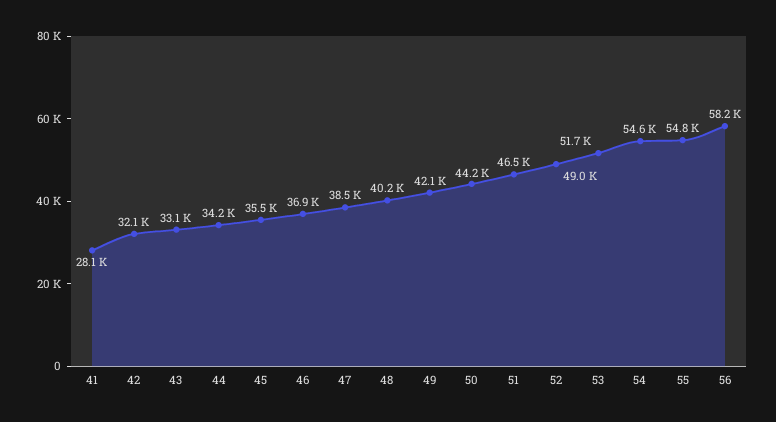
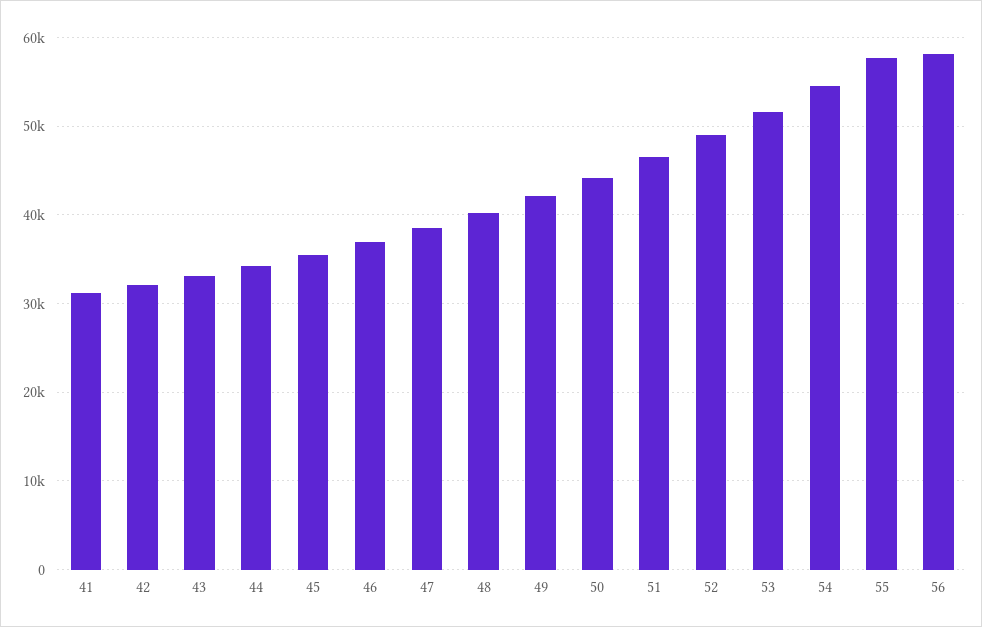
41: 28100 -> 31000
55: 54800 -> 58000

